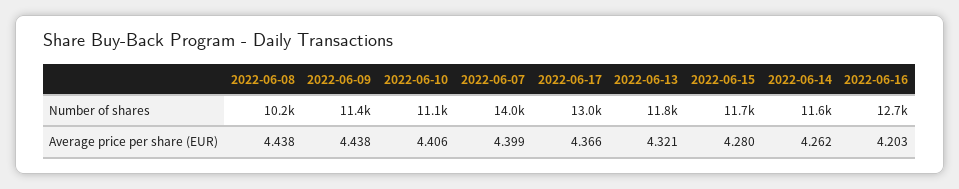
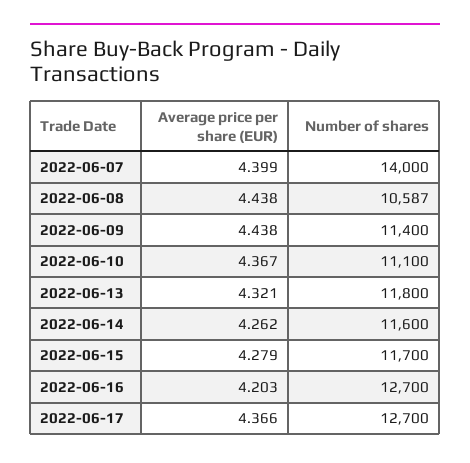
2022-06-08, Number of shares: 10200 -> 10587
2022-06-17, Number of shares: 13000 -> 12700
2022-06-10, Average price per share (EUR): 4.406 -> 4.367
2022-06-15, Average price per share (EUR): 4.28 -> 4.279

